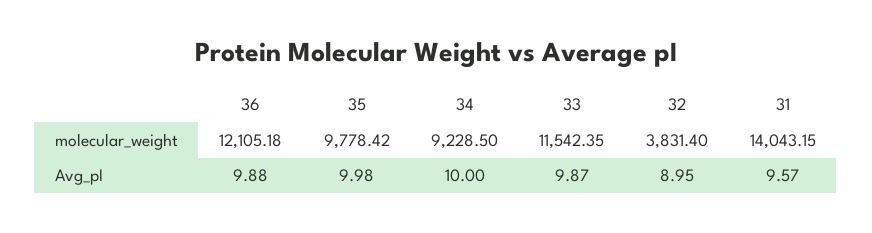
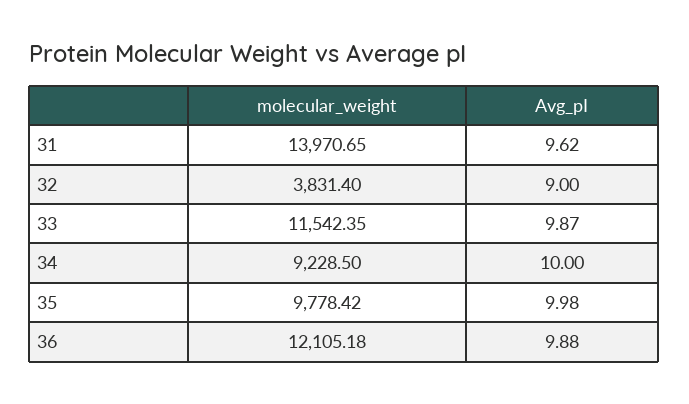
31, molecular_weight: 14043.15 -> 13970.65
32, Avg_pI: 8.95 -> 9
31, Avg_pI: 9.57 -> 9.62

